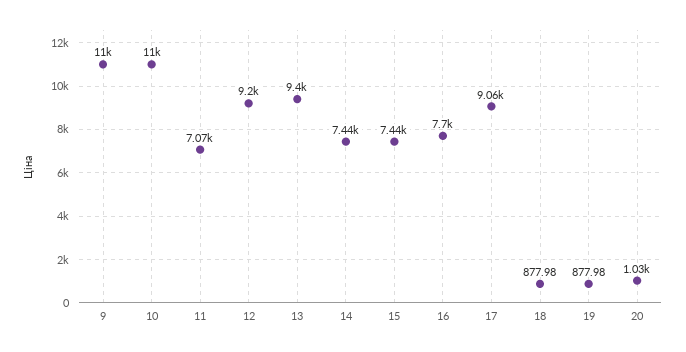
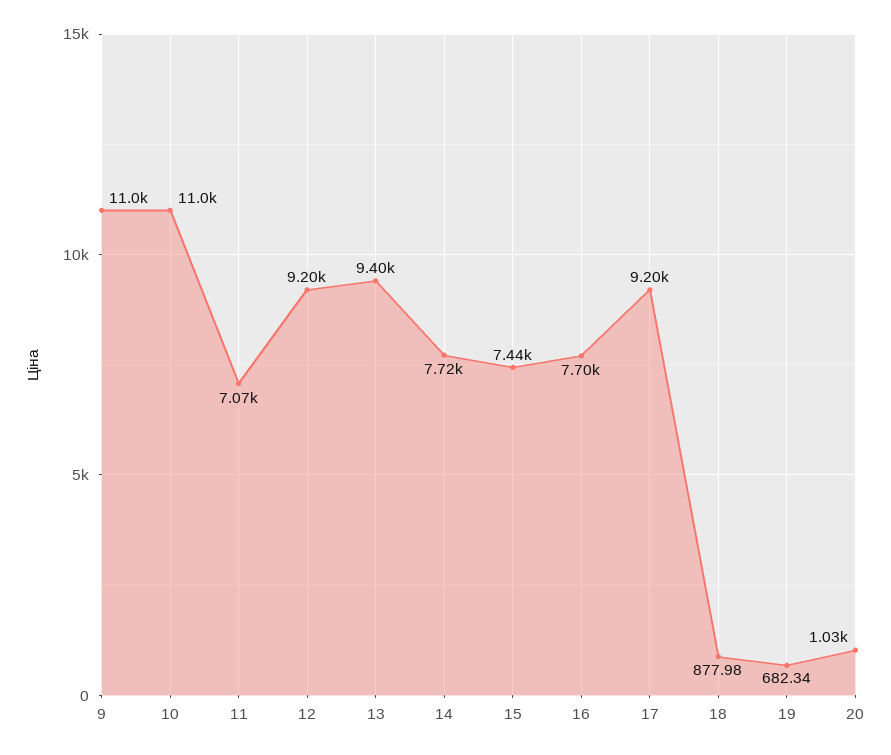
14: 7440 -> 7720
17: 9060 -> 9200
19: 877.98 -> 682.34

